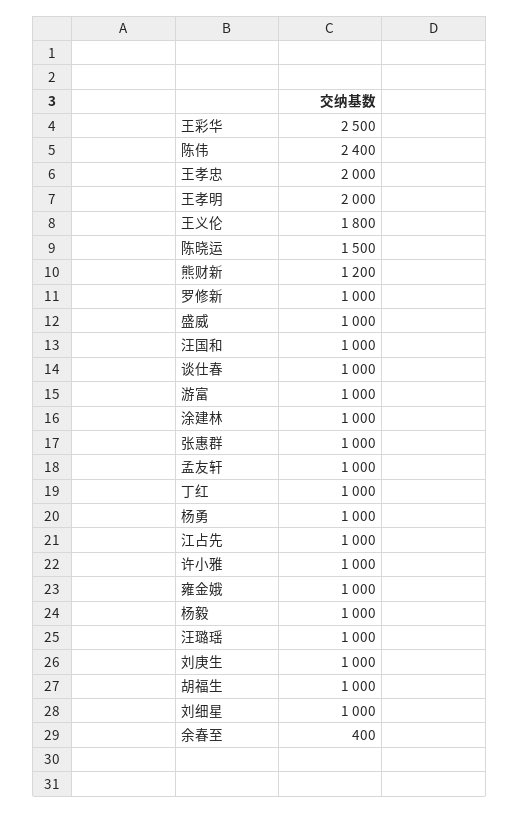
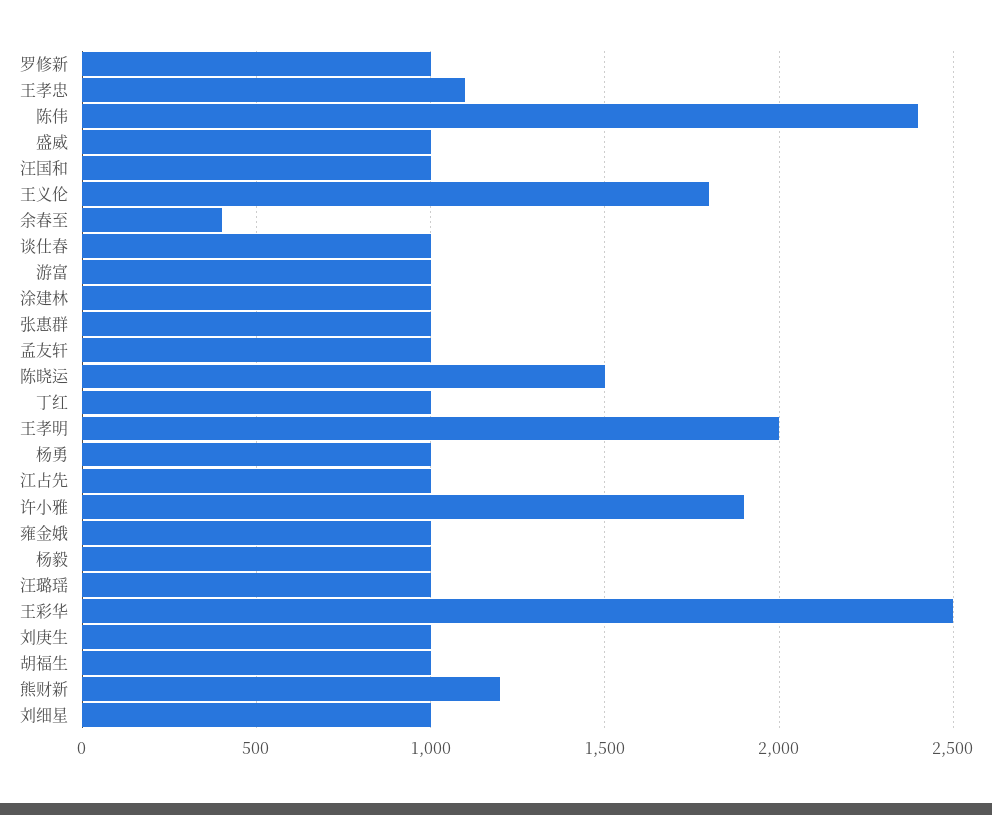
王孝忠: 2000 -> 1100
许小雅: 1000 -> 1900

